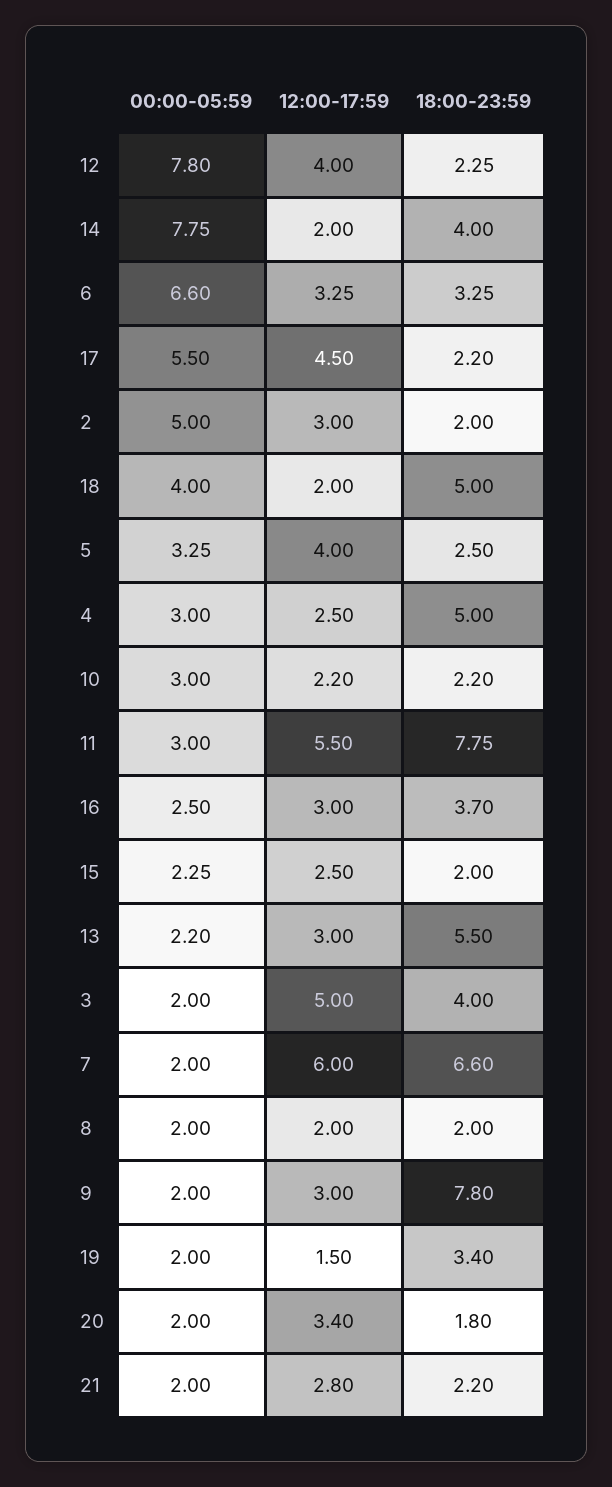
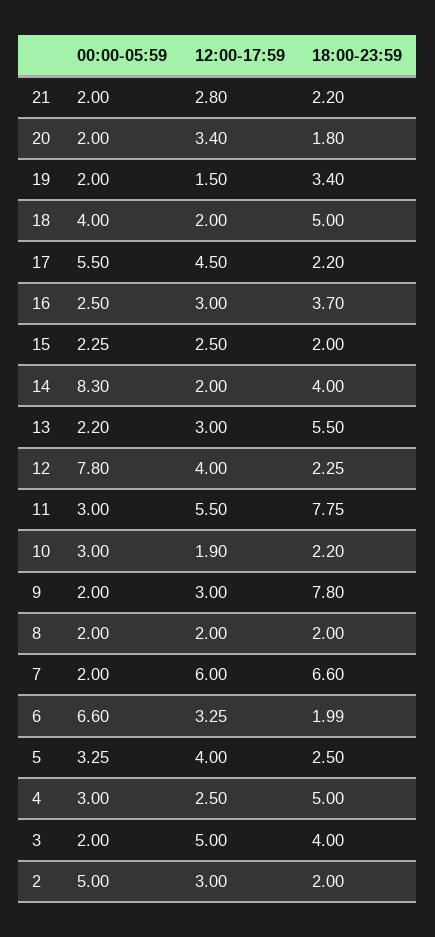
00:00-05:59, 14: 7.75 -> 8.3
18:00-23:59, 6: 3.25 -> 1.99
12:00-17:59, 10: 2.2 -> 1.9

